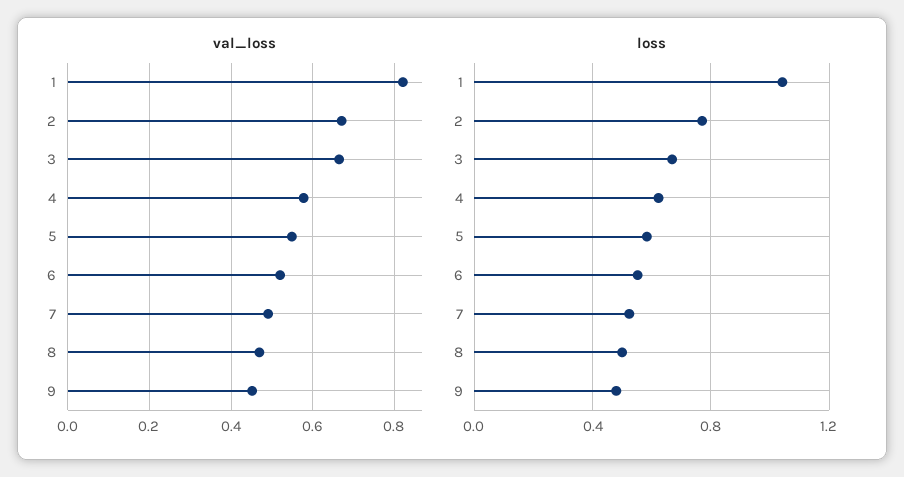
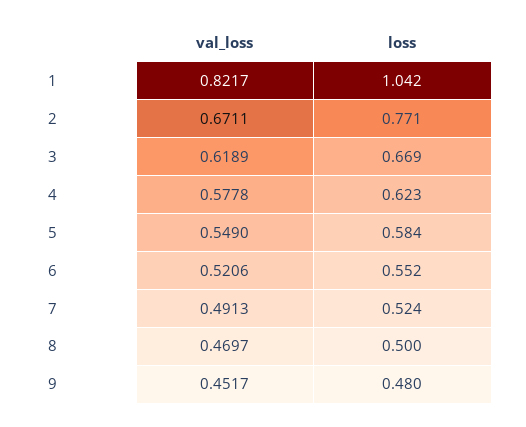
val_loss, 3: 0.66 -> 0.6189

